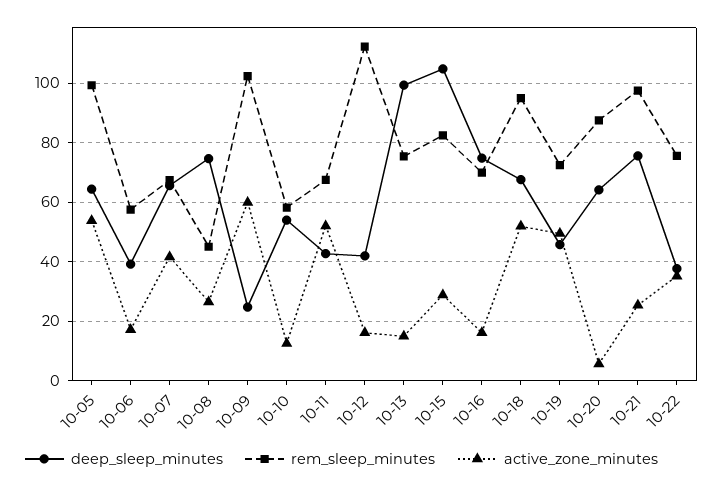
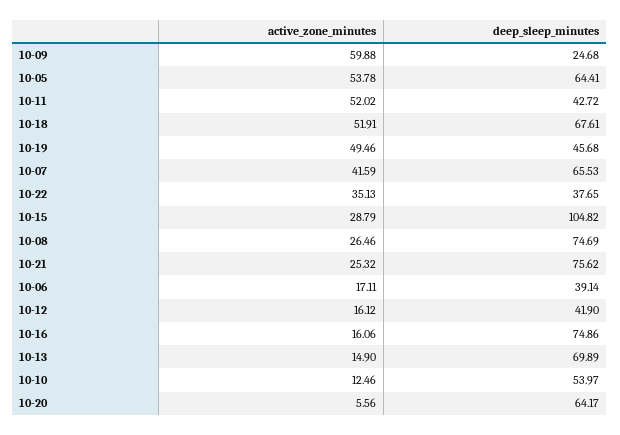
rem_sleep_minutes, 10-05: 100 -> none
rem_sleep_minutes, 10-06: 57.5 -> none
rem_sleep_minutes, 10-07: 67.5 -> none
rem_sleep_minutes, 10-08: 45 -> none
rem_sleep_minutes, 10-09: 102.5 -> none
rem_sleep_minutes, 10-10: 57.5 -> none
rem_sleep_minutes, 10-11: 67.5 -> none
rem_sleep_minutes, 10-12: 112.5 -> none
deep_sleep_minutes, 10-13: 100 -> 69.89
rem_sleep_minutes, 10-13: 75 -> none
rem_sleep_minutes, 10-15: 82.5 -> none
rem_sleep_minutes, 10-16: 70 -> none
rem_sleep_minutes, 10-18: 95 -> none
rem_sleep_minutes, 10-19: 72.5 -> none
rem_sleep_minutes, 10-20: 87.5 -> none
rem_sleep_minutes, 10-21: 97.5 -> none
rem_sleep_minutes, 10-22: 75 -> none

